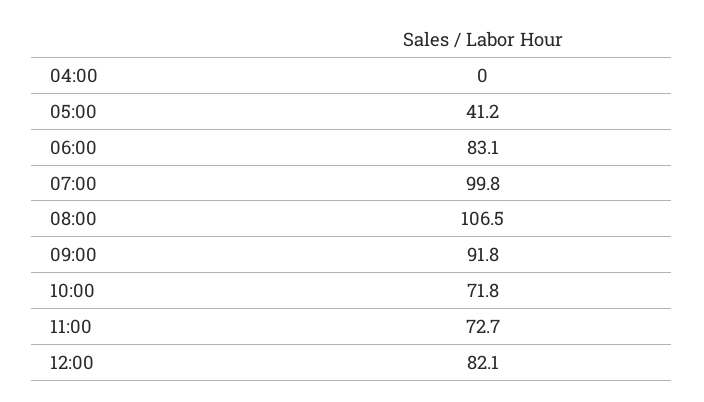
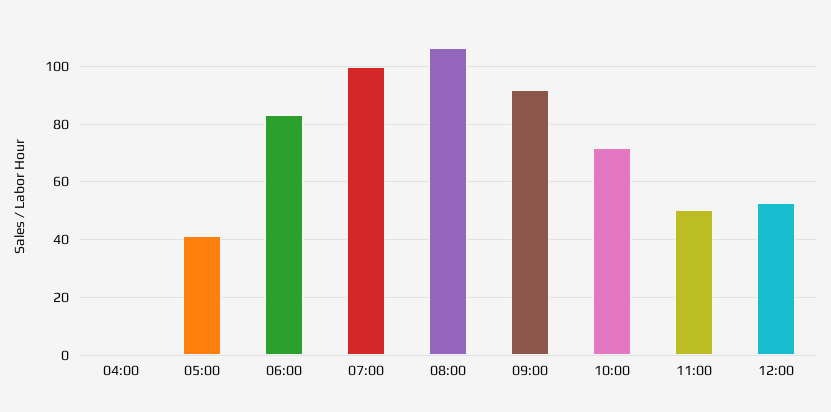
11:00: 72.7 -> 50
12:00: 82.1 -> 52.5

